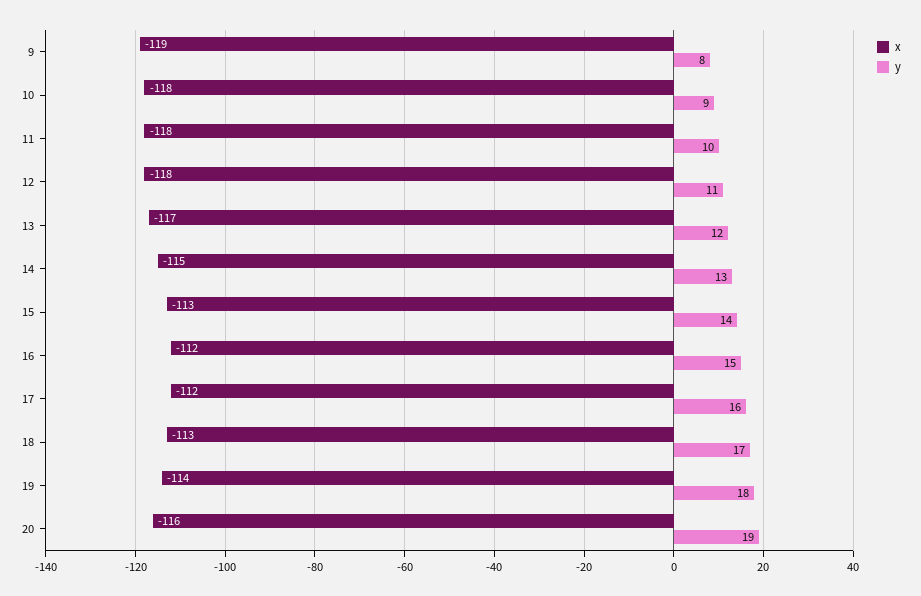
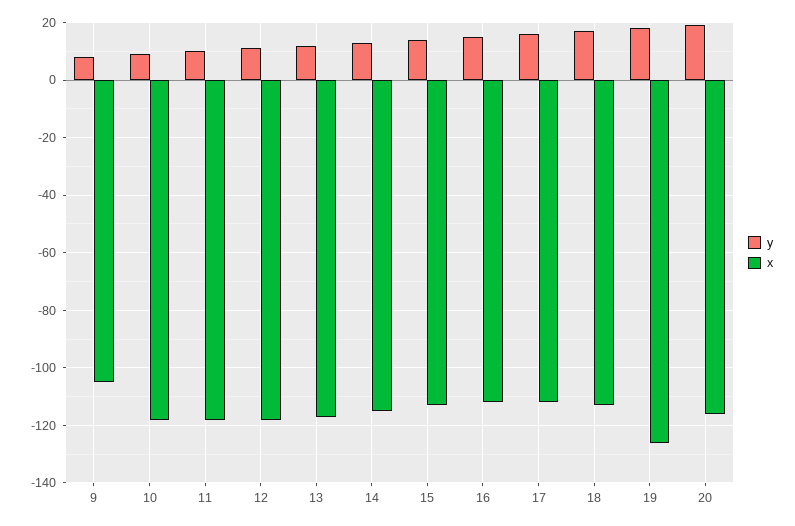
x, 9: -119 -> -105
x, 19: -114 -> -125

